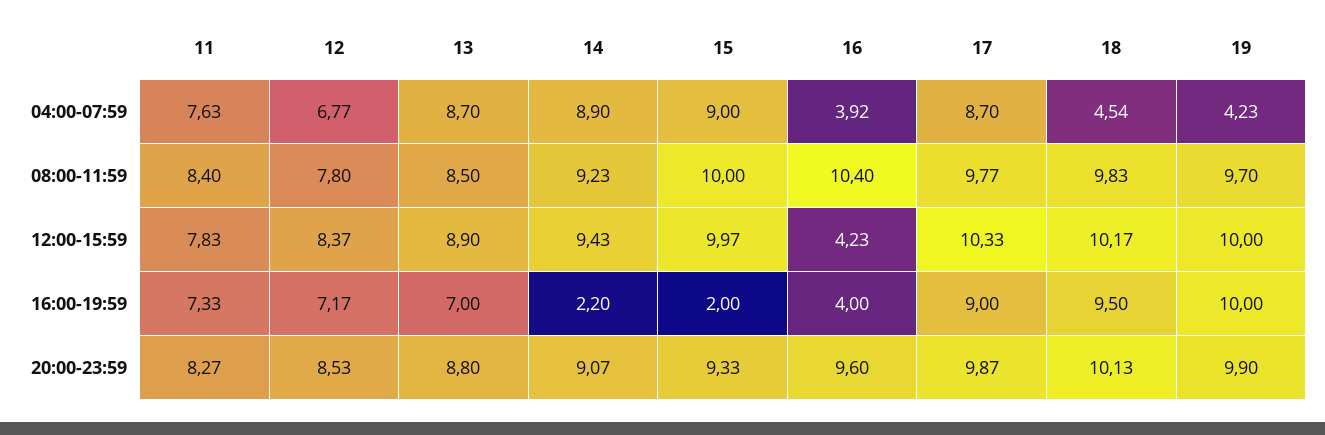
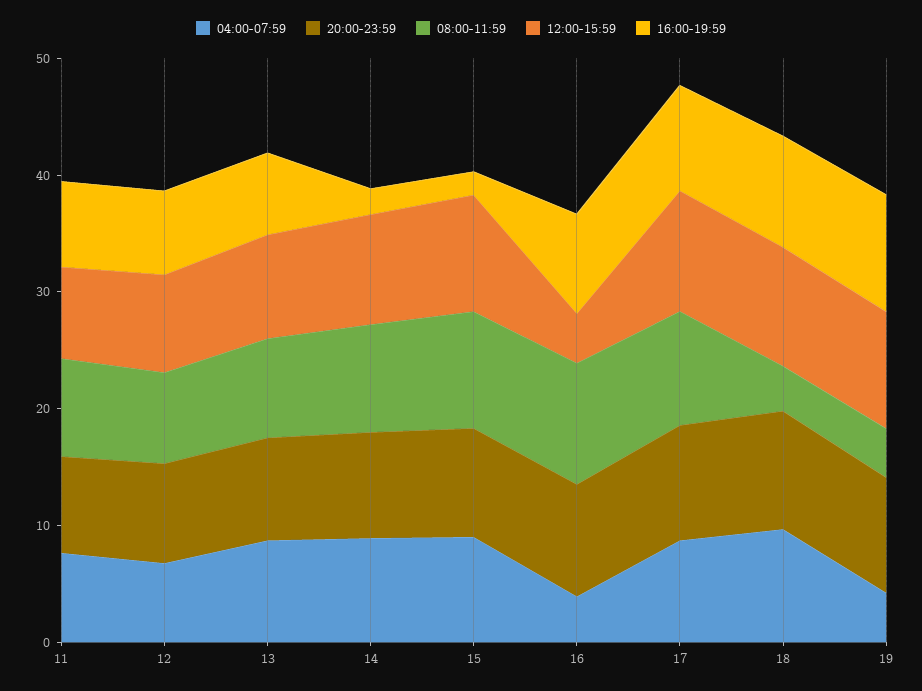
04:00-07:59, 18: 4.54 -> 10
08:00-11:59, 18: 9.83 -> 4
08:00-11:59, 19: 9.7 -> 4
16:00-19:59, 16: 4 -> 8

